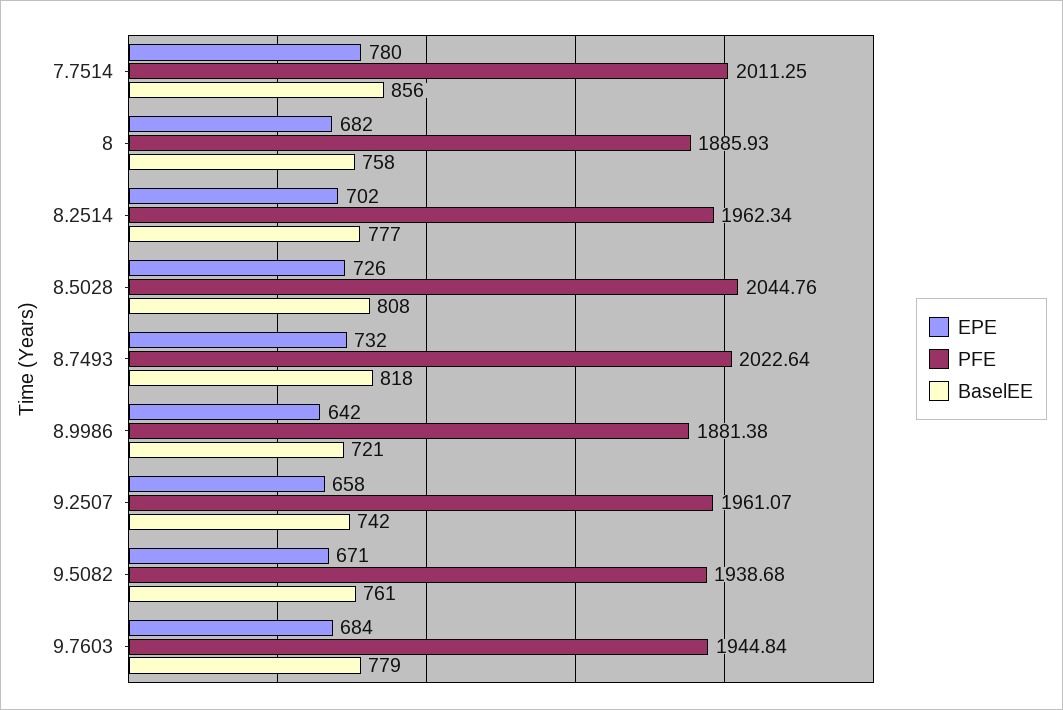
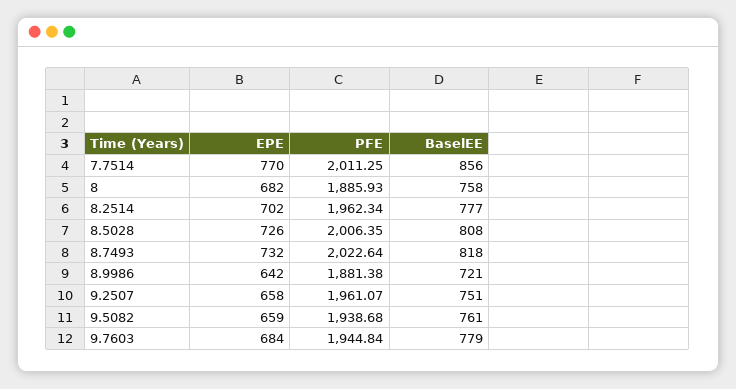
EPE, 7.7514: 780 -> 770
PFE, 8.5028: 2044.76 -> 2006.35
BaselEE, 9.2507: 742 -> 751
EPE, 9.5082: 671 -> 659

